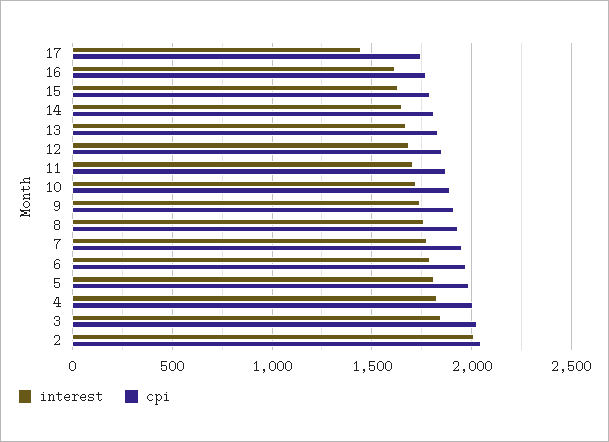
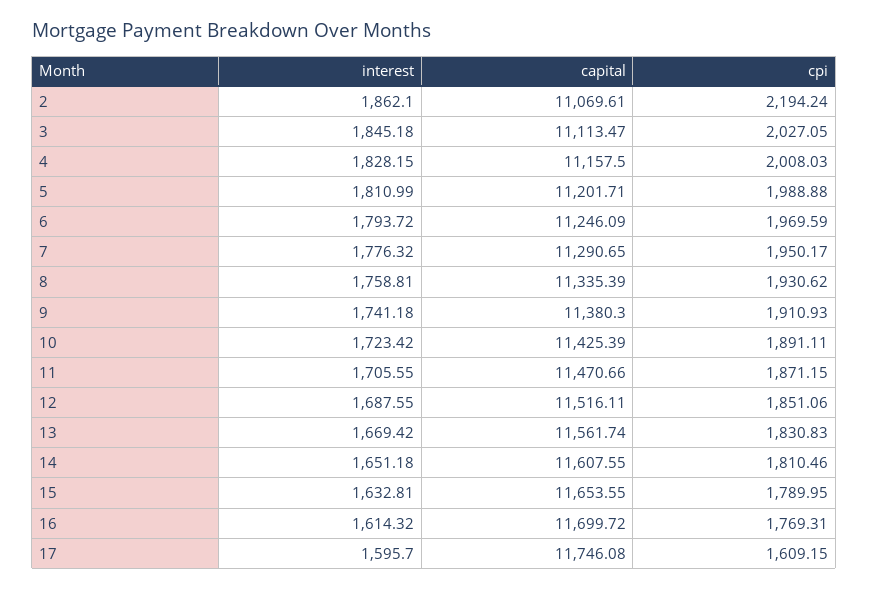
interest, 17: 1450 -> 1595.7
cpi, 17: 1750 -> 1609.15
interest, 2: 2000 -> 1862.1
cpi, 2: 2050 -> 2194.24
capital, 2: none -> 11069.61
capital, 3: none -> 11113.47
capital, 4: none -> 11157.5
capital, 5: none -> 11201.71
capital, 6: none -> 11246.09
capital, 7: none -> 11290.65
capital, 8: none -> 11335.39
capital, 9: none -> 11380.3
capital, 10: none -> 11425.39
capital, 11: none -> 11470.66
capital, 12: none -> 11516.11
capital, 13: none -> 11561.74
capital, 14: none -> 11607.55
capital, 15: none -> 11653.55
capital, 16: none -> 11699.72
capital, 17: none -> 11746.08

